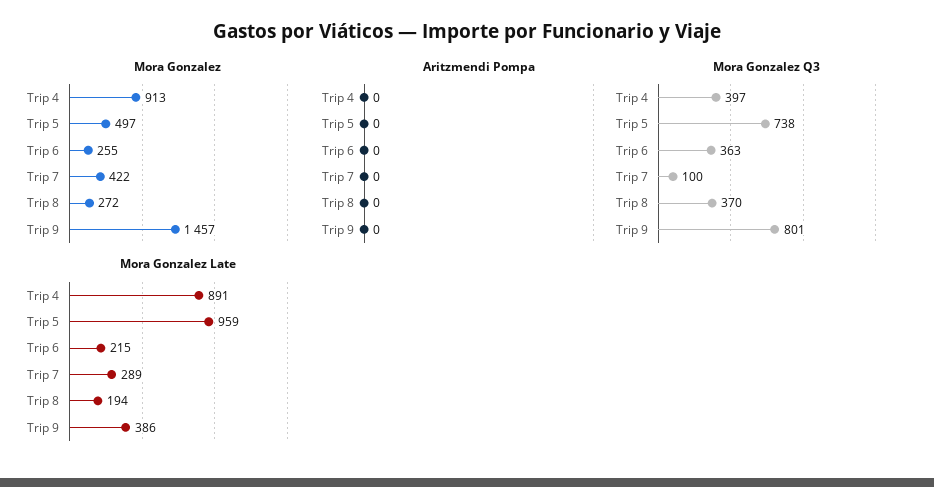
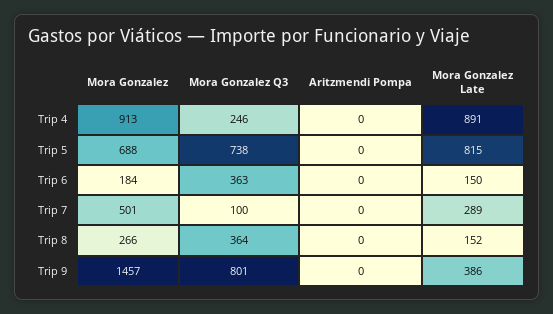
Mora Gonzalez, Trip 5: 497 -> 688
Mora Gonzalez, Trip 6: 255 -> 184
Mora Gonzalez, Trip 7: 422 -> 501
Mora Gonzalez, Trip 8: 272 -> 266
Mora Gonzalez Q3, Trip 4: 397 -> 246
Mora Gonzalez Q3, Trip 8: 370 -> 364
Mora Gonzalez Late, Trip 5: 959 -> 815
Mora Gonzalez Late, Trip 6: 215 -> 150
Mora Gonzalez Late, Trip 8: 194 -> 152

